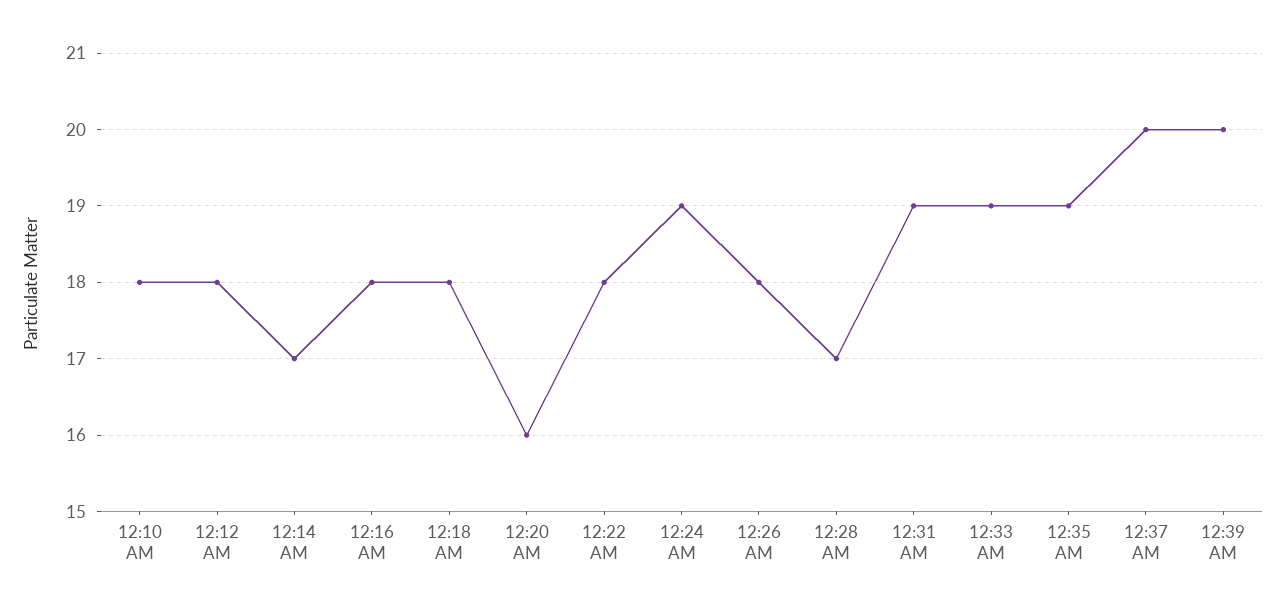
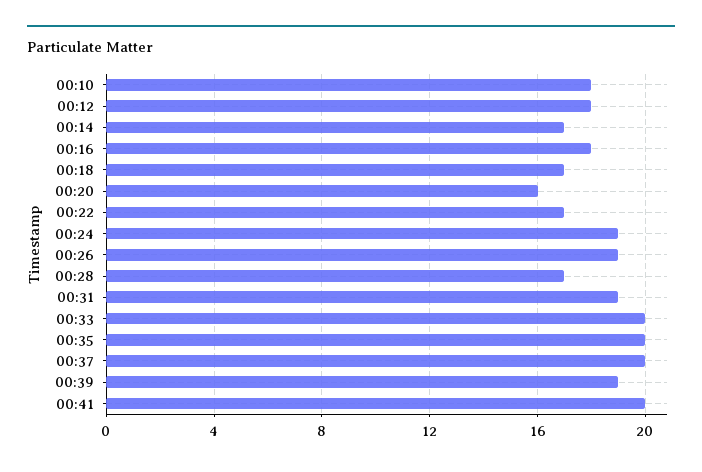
12:18 AM: 18 -> 17
12:22 AM: 18 -> 17
12:26 AM: 18 -> 19
12:33 AM: 19 -> 20
12:35 AM: 19 -> 20
12:39 AM: 20 -> 19
00:41: none -> 20

